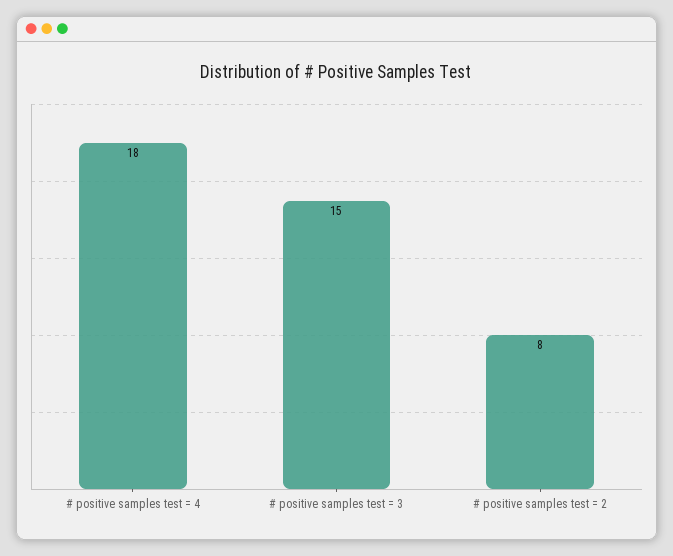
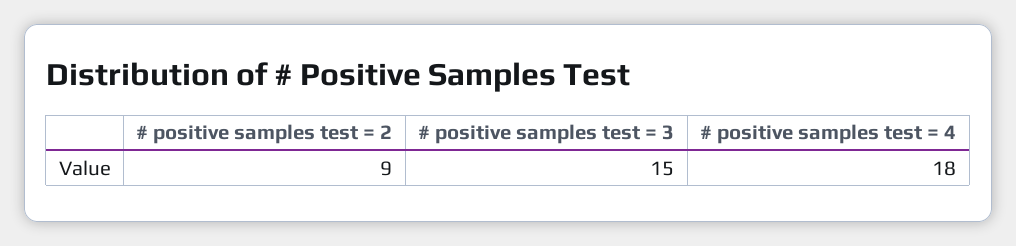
# positive samples test = 2: 8 -> 9

